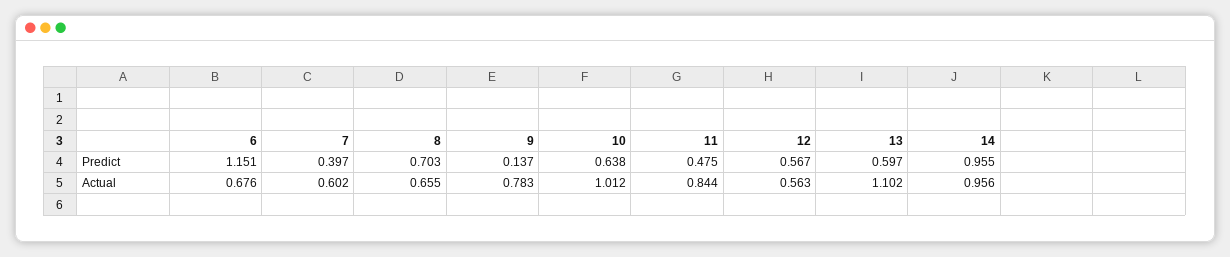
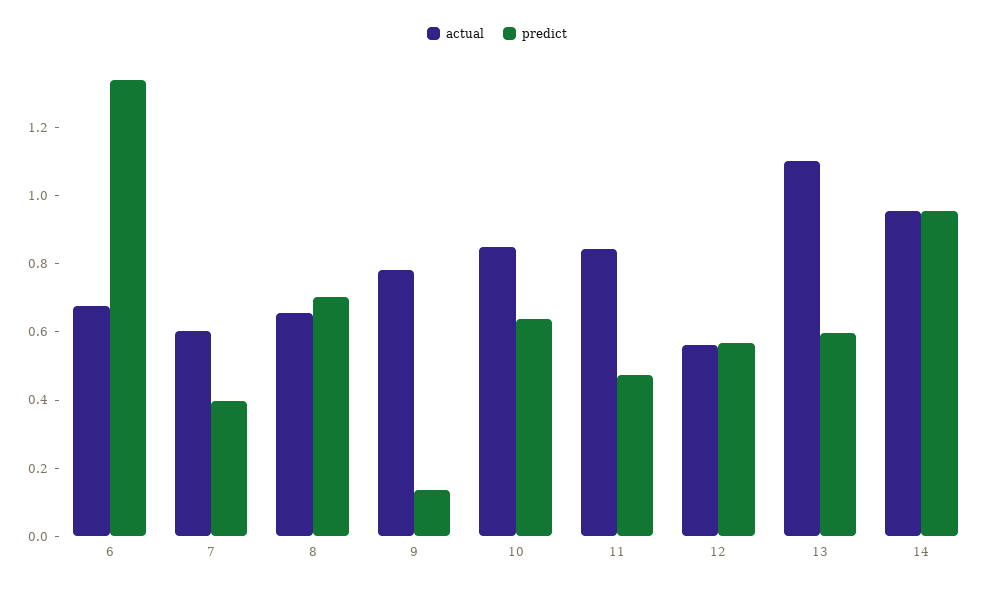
Predict, 6: 1.151 -> 1.35
Actual, 10: 1.012 -> 0.85

